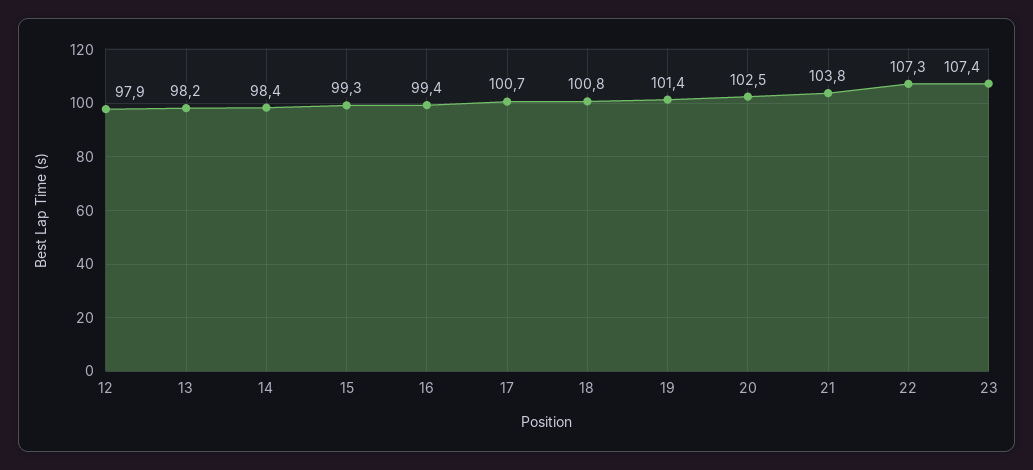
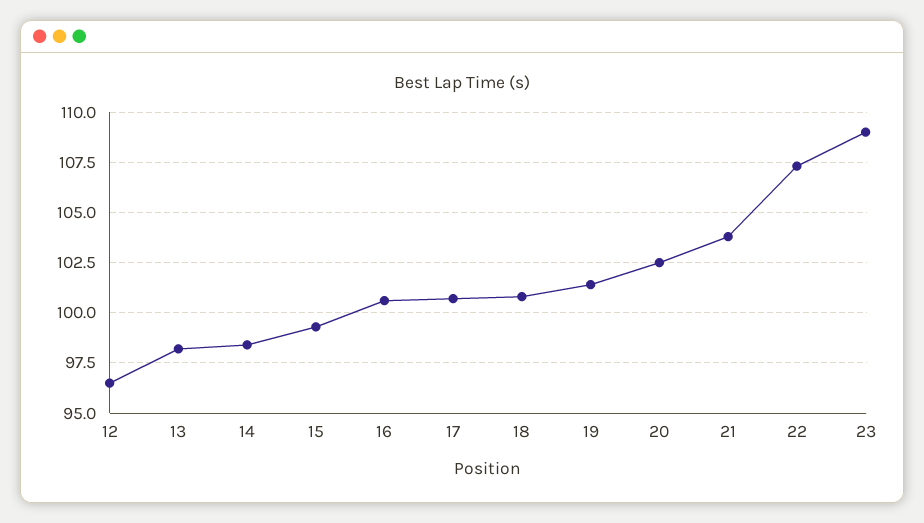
12: 97.9 -> 96.5
16: 99.4 -> 100.5
23: 107.4 -> 109

